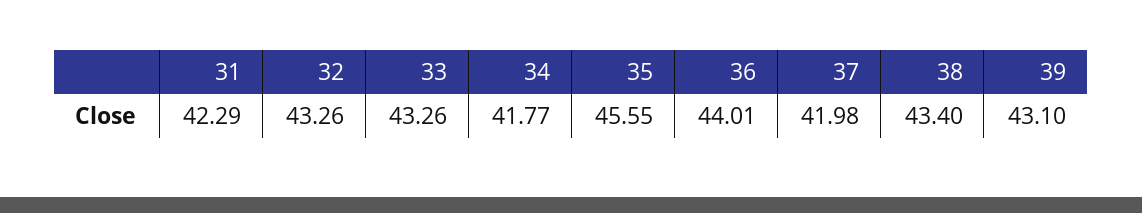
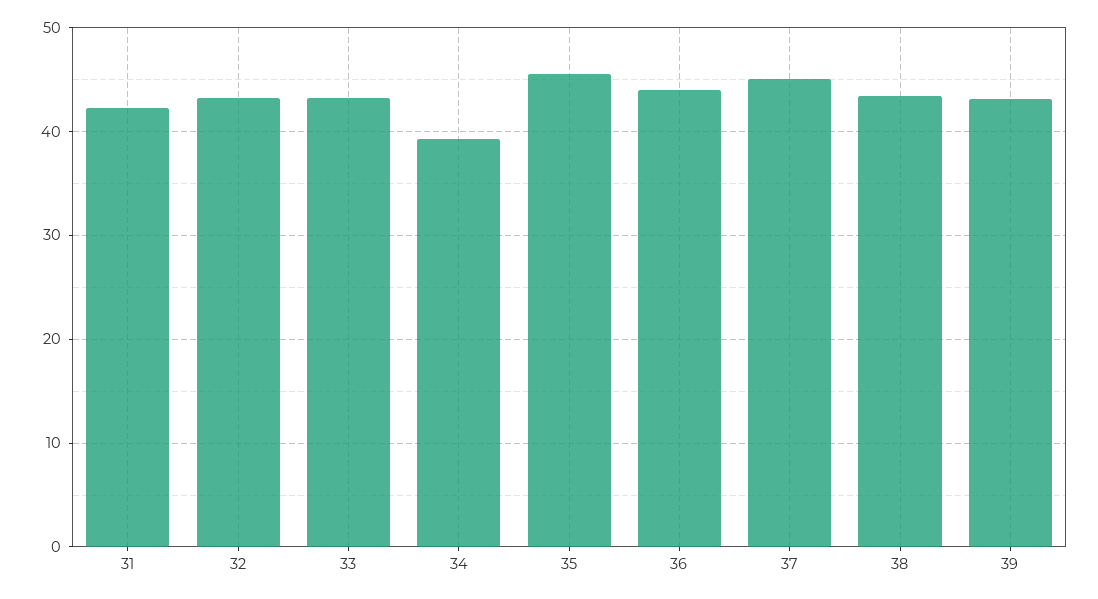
34: 41.77 -> 39
37: 41.98 -> 45

